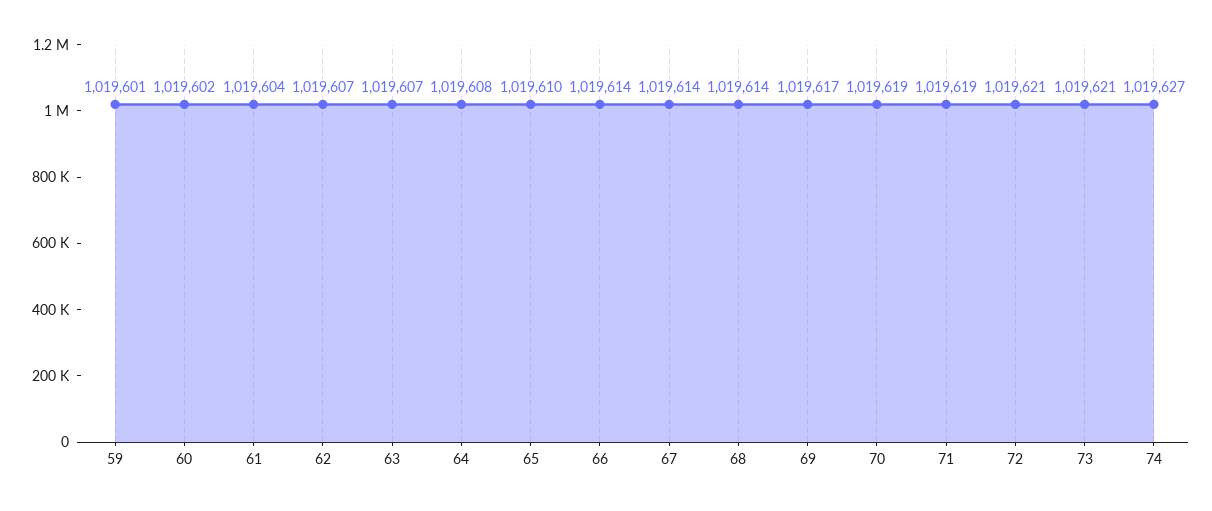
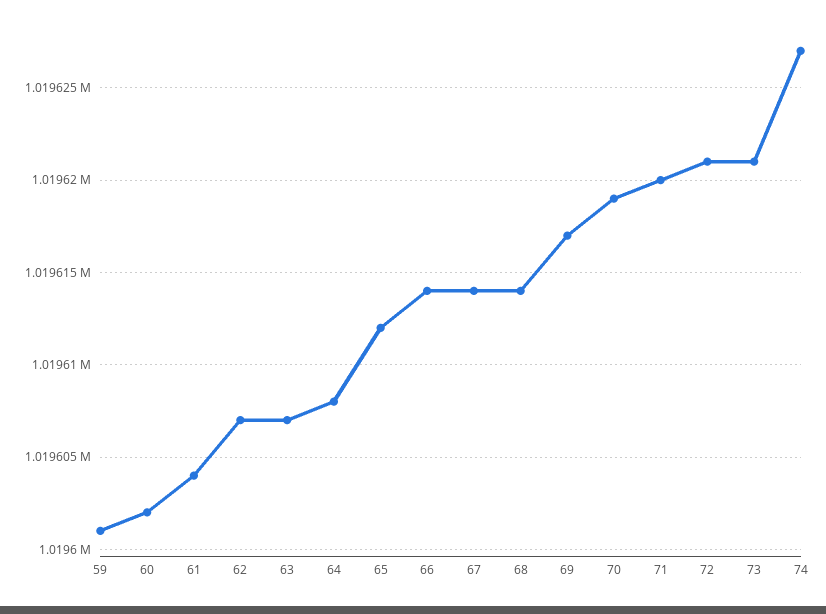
65: 1019610 -> 1019612
71: 1019619 -> 1019620

